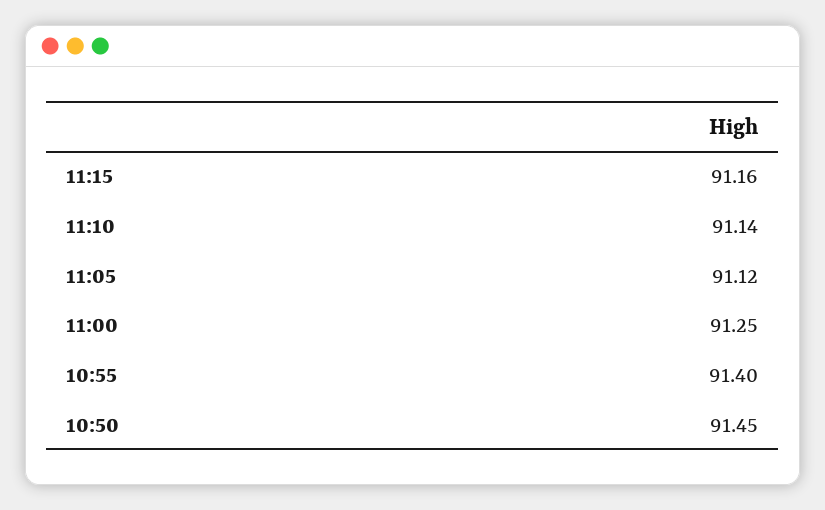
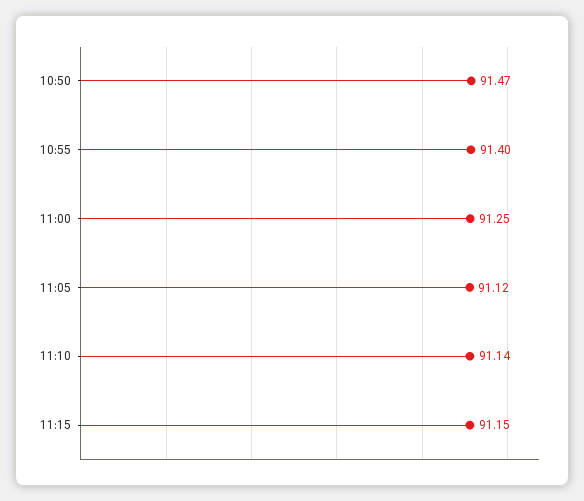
11:15: 91.16 -> 91.15
10:50: 91.45 -> 91.47

